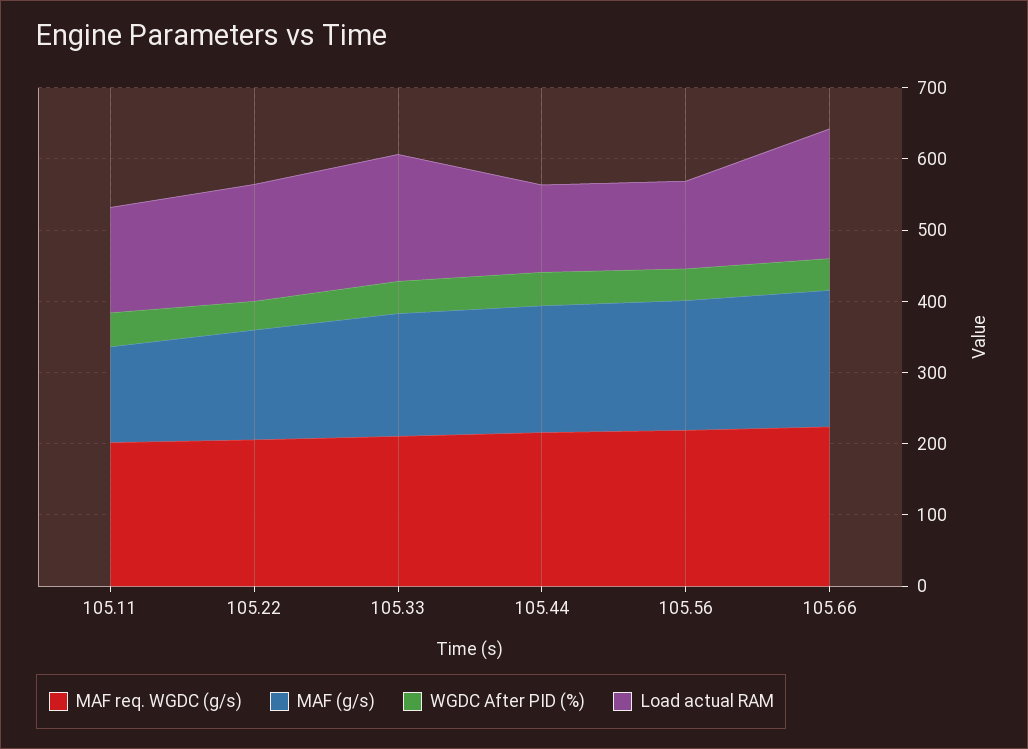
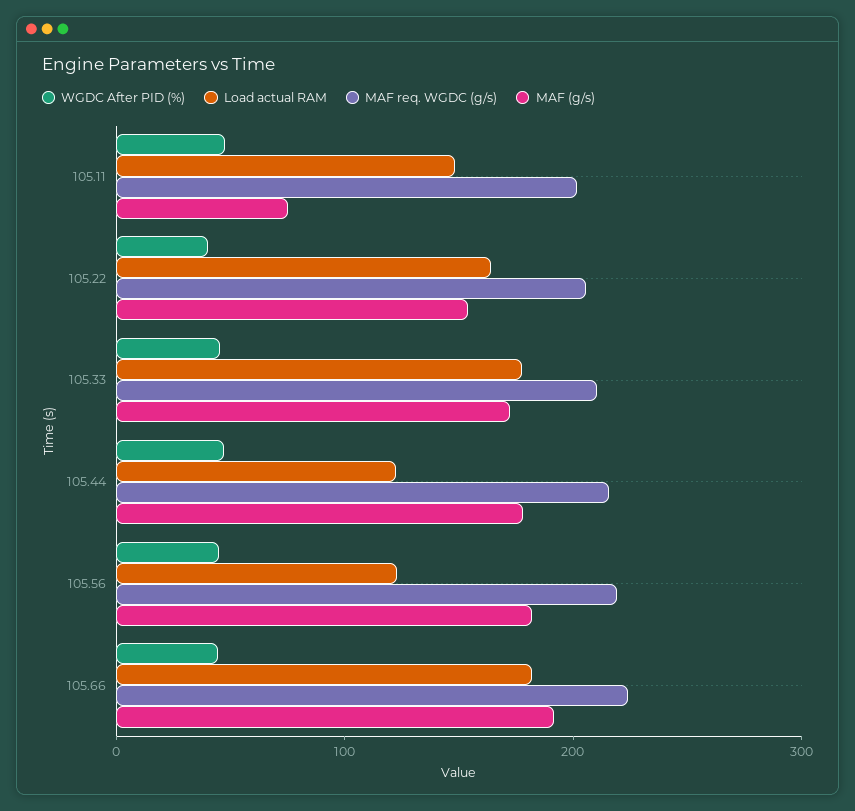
MAF (g/s), 105.11: 140 -> 80

